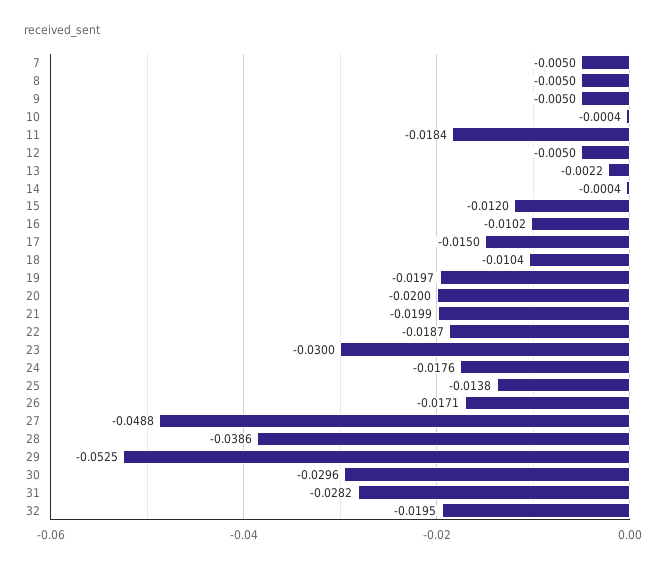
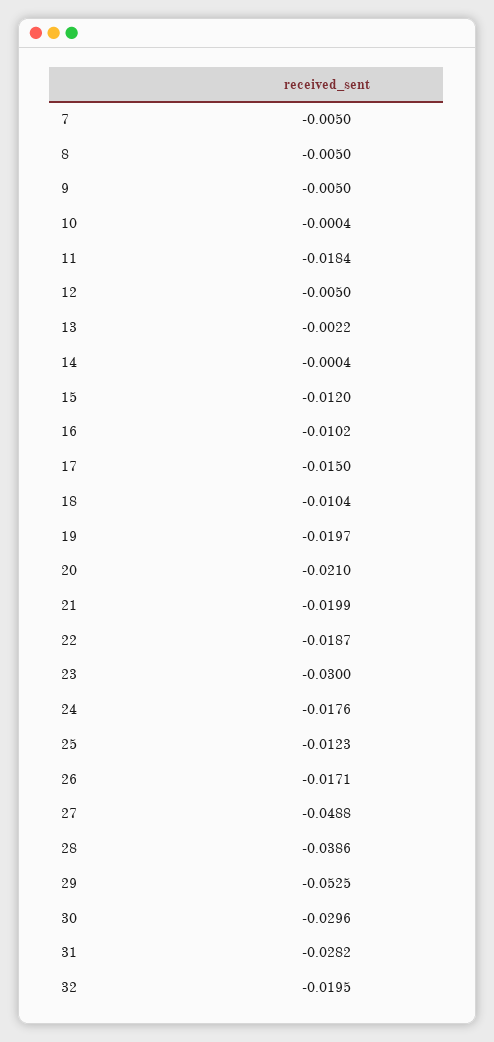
20: -0.02 -> -0.021
25: -0.0138 -> -0.0123

